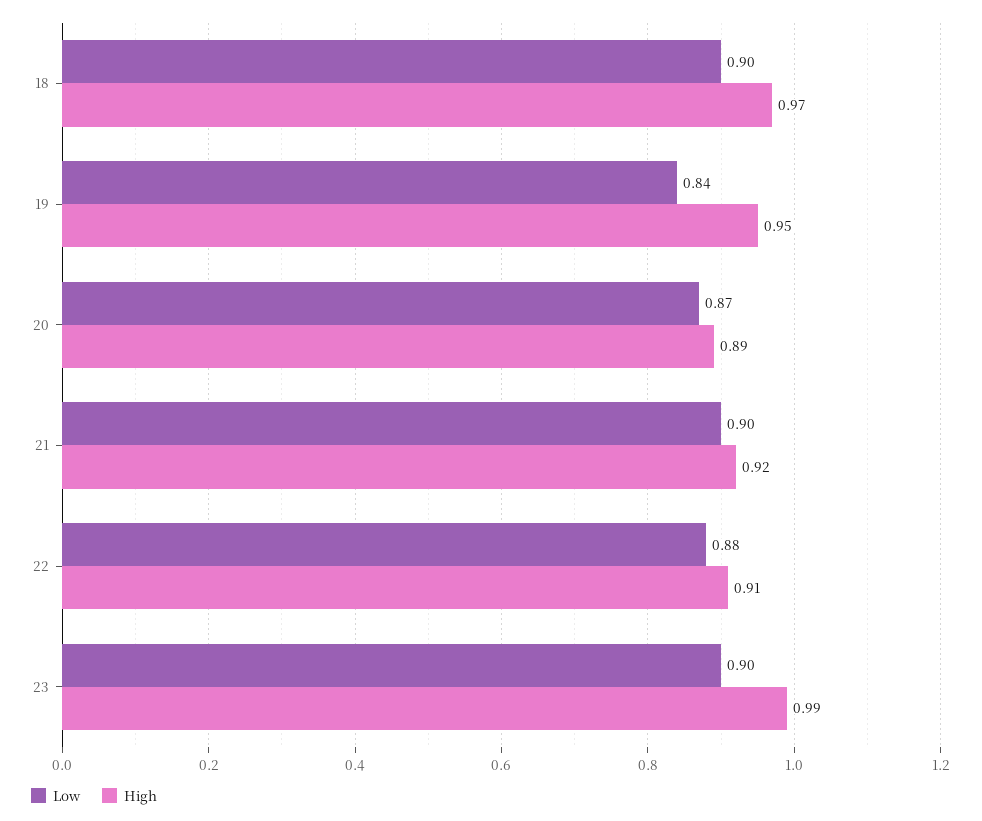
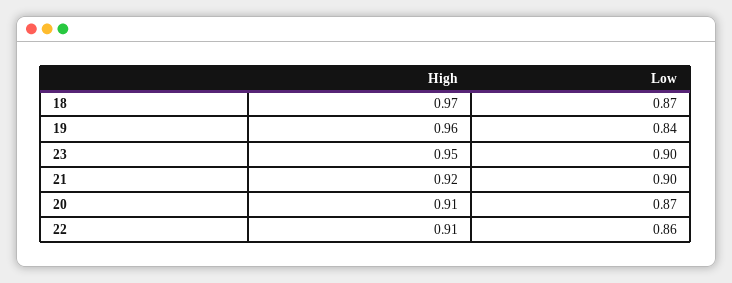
Low, 18: 0.9 -> 0.87
High, 19: 0.95 -> 0.96
High, 20: 0.89 -> 0.91
Low, 22: 0.88 -> 0.86
High, 23: 0.99 -> 0.95

